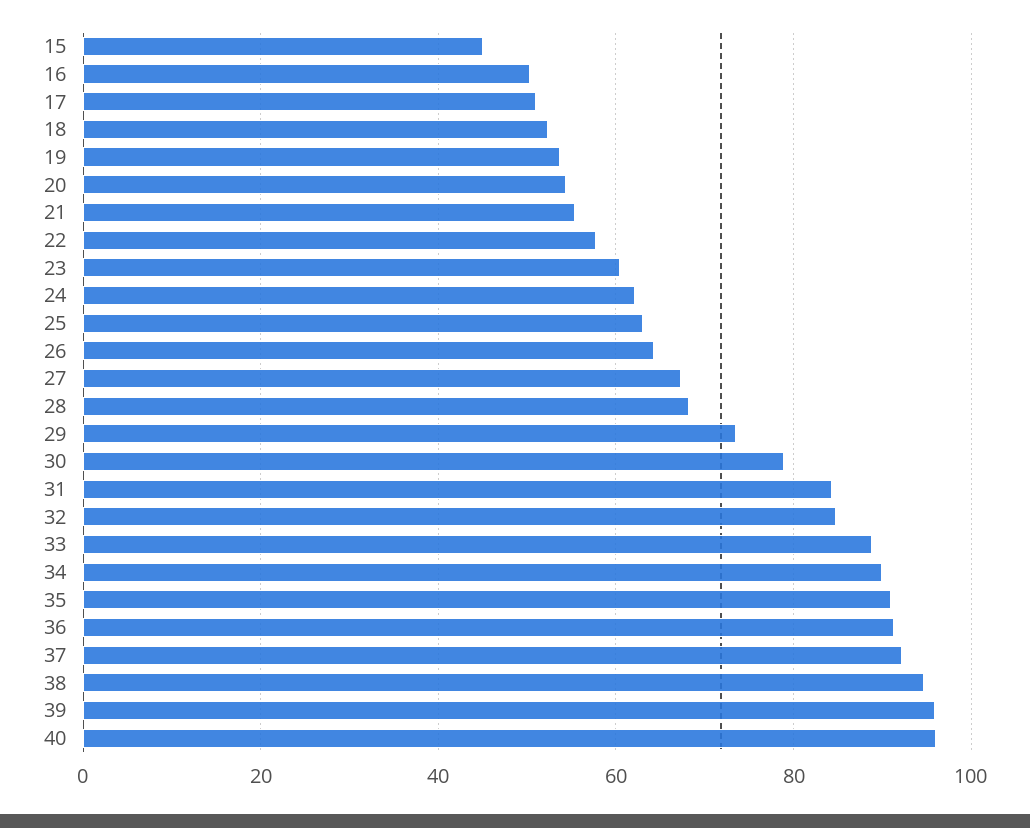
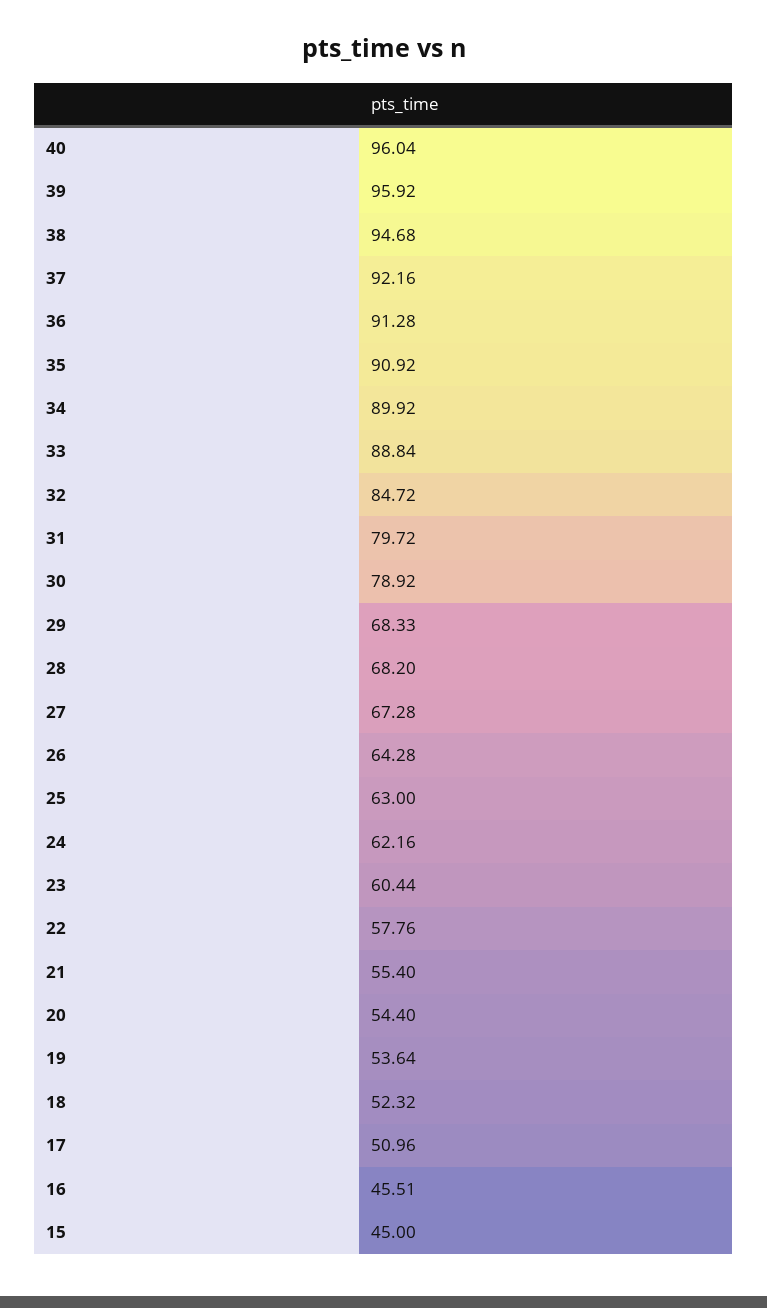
16: 50 -> 45.51
29: 74 -> 68.33
31: 84 -> 79.72

